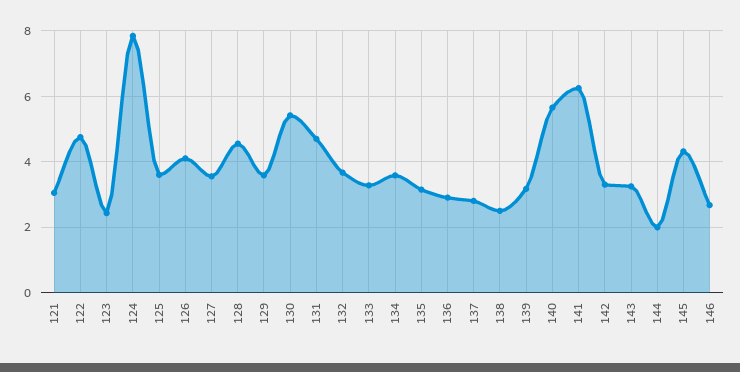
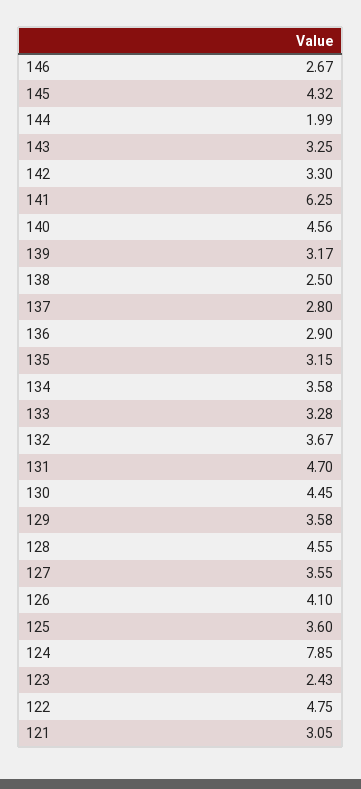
130: 5.4 -> 4.45
140: 5.6 -> 4.56

